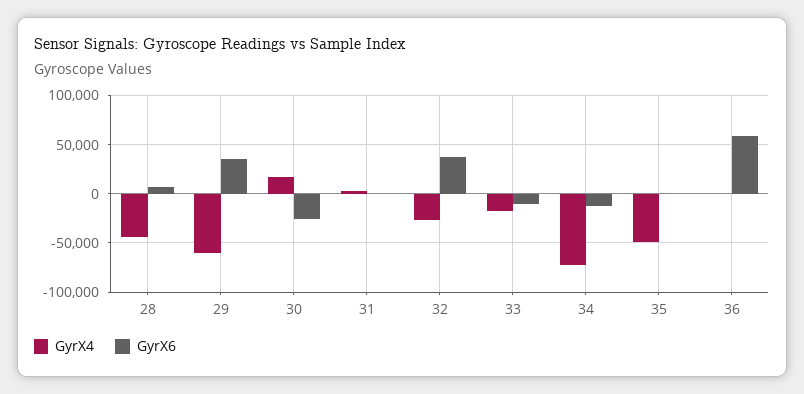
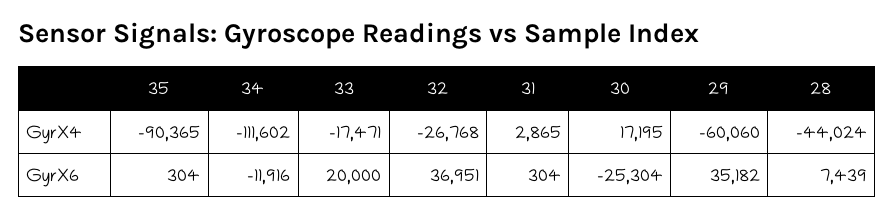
GyrX6, 33: -10000 -> 20000
GyrX4, 34: -70000 -> -111602
GyrX4, 35: -50000 -> -90365
GyrX4, 36: 0 -> none
GyrX6, 36: 60000 -> none

